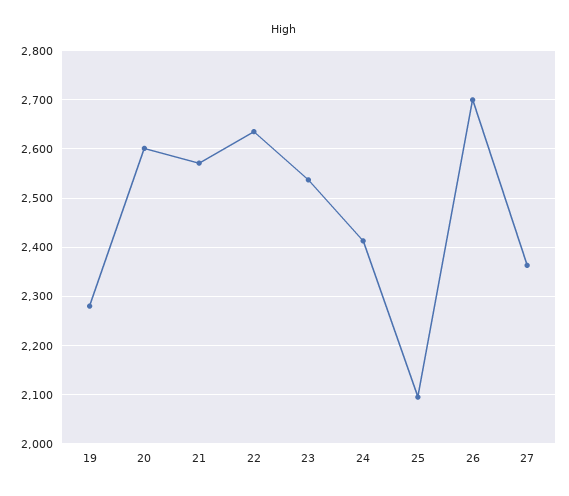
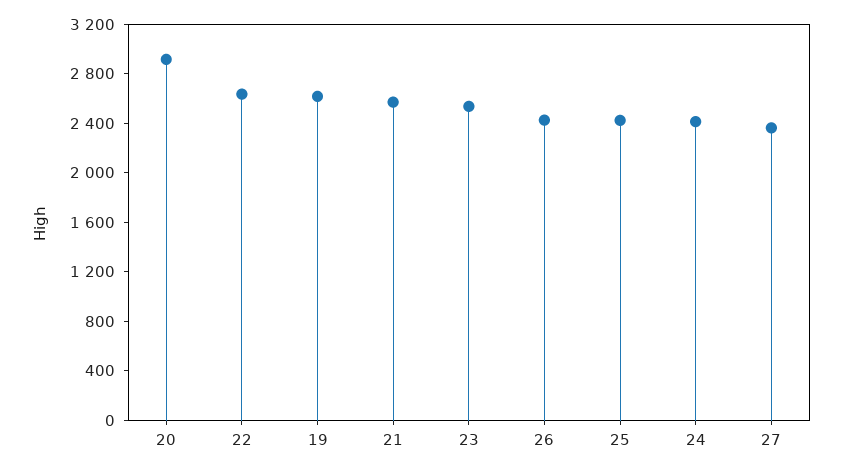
19: 2280 -> 2600
20: 2600 -> 2900
25: 2100 -> 2400
26: 2700 -> 2400

